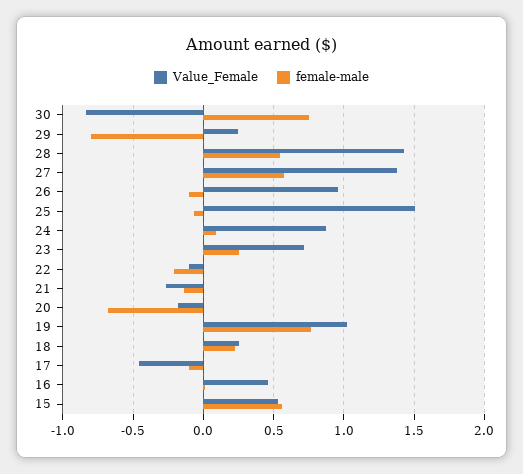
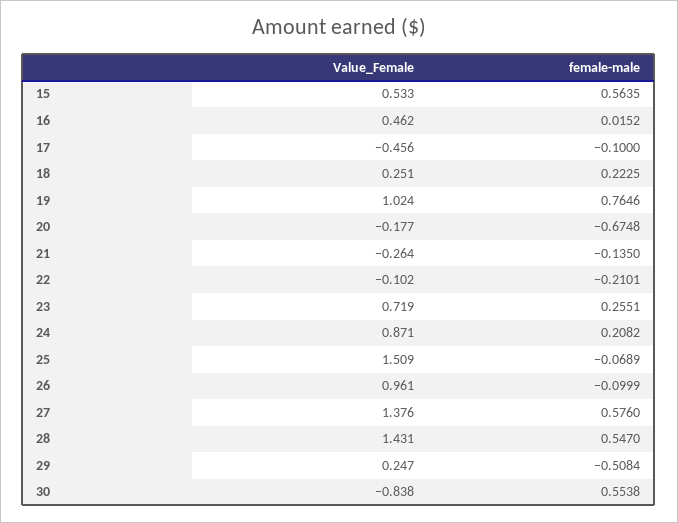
female-male, 30: 0.75 -> 0.5538
female-male, 29: -0.8 -> -0.5084
female-male, 24: 0.1 -> 0.2082

